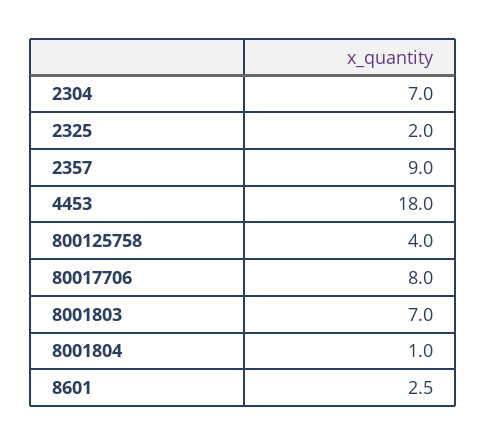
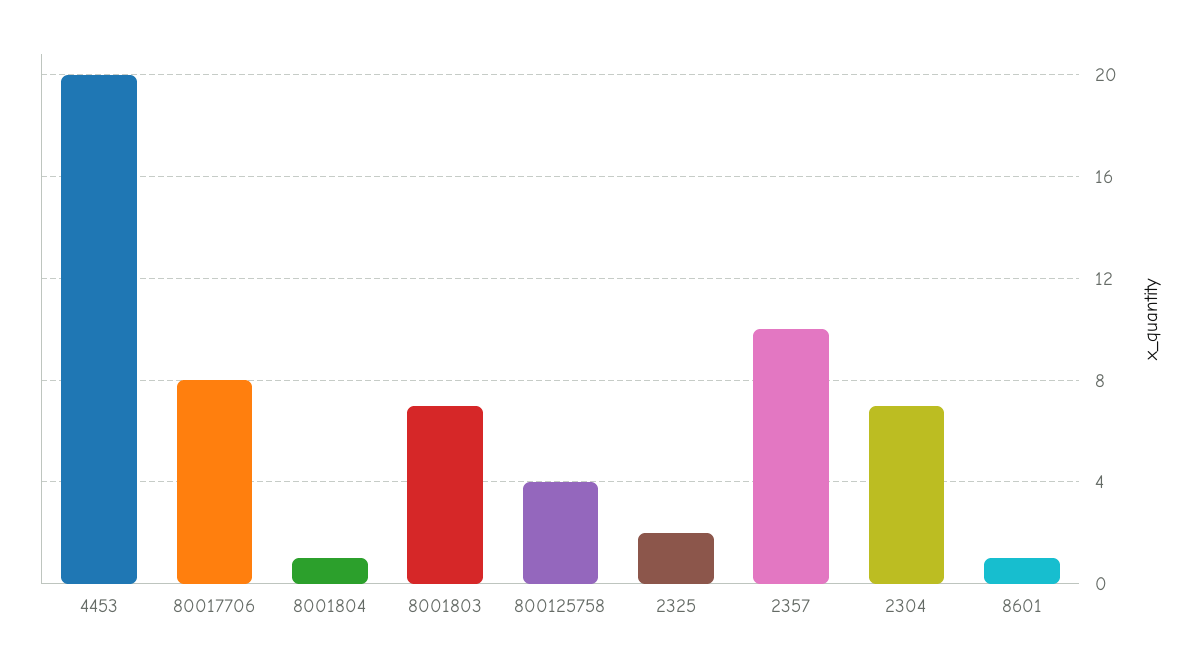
2357: 9 -> 10
4453: 18 -> 20
8601: 2.5 -> 1

